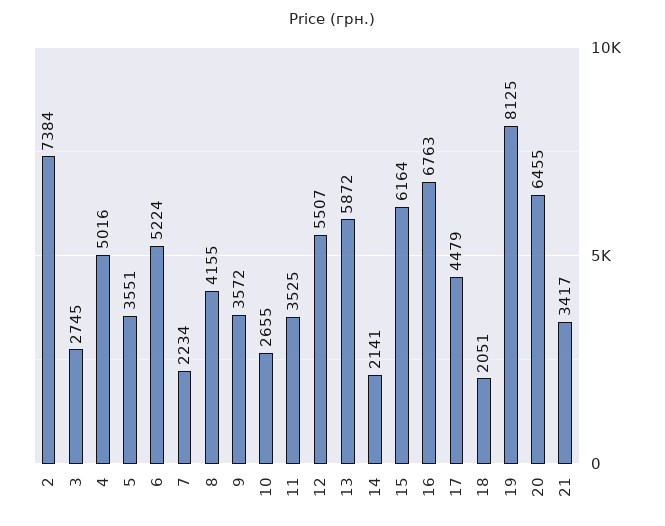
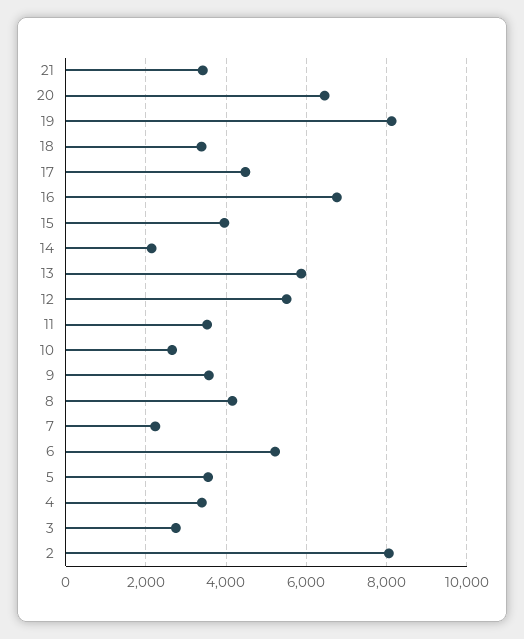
2: 7384 -> 8000
4: 5016 -> 3400
15: 6164 -> 4000
18: 2051 -> 3400

